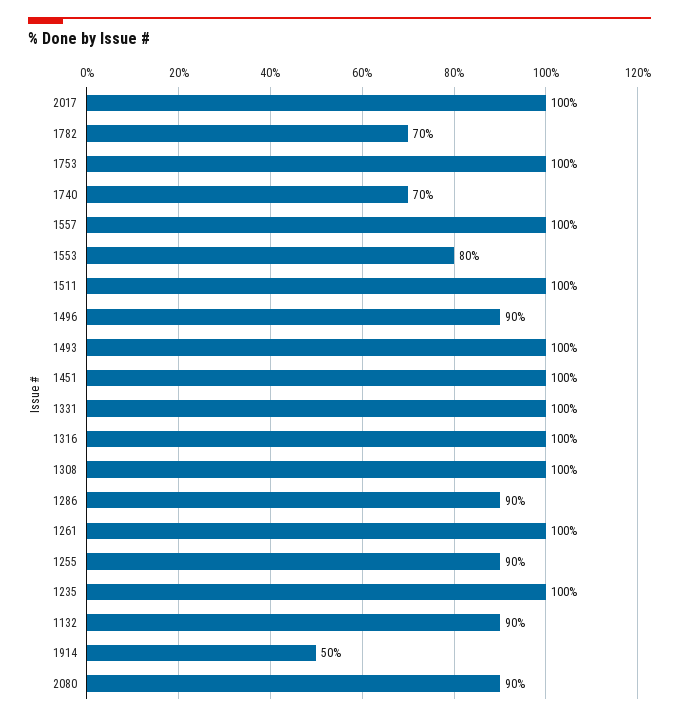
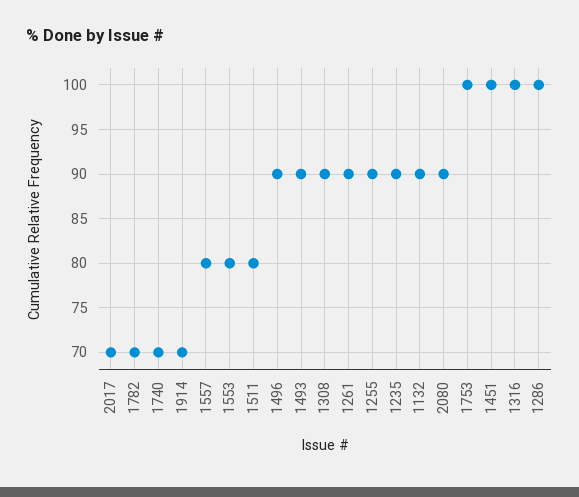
2017: 100 -> 70
1557: 100 -> 80
1511: 100 -> 80
1493: 100 -> 90
1331: 100 -> none
1308: 100 -> 90
1286: 90 -> 100
1261: 100 -> 90
1235: 100 -> 90
1914: 50 -> 70

